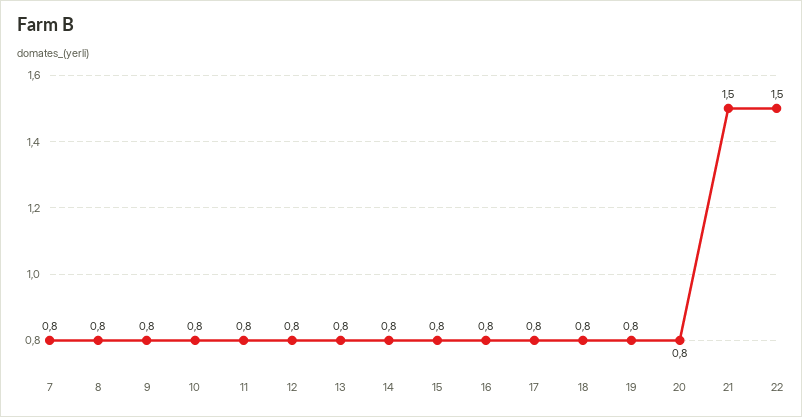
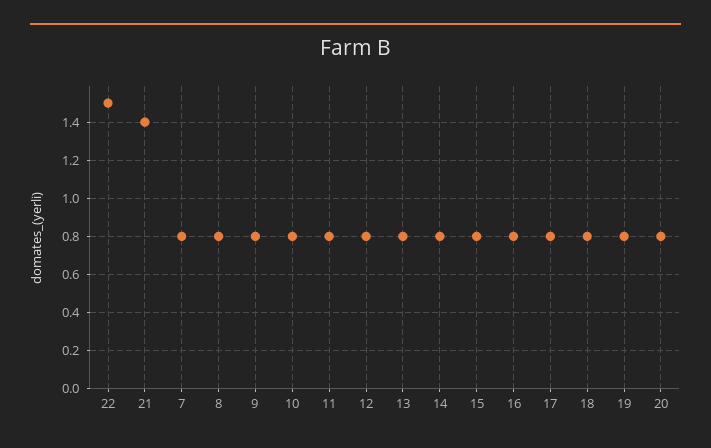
21: 1.5 -> 1.4

